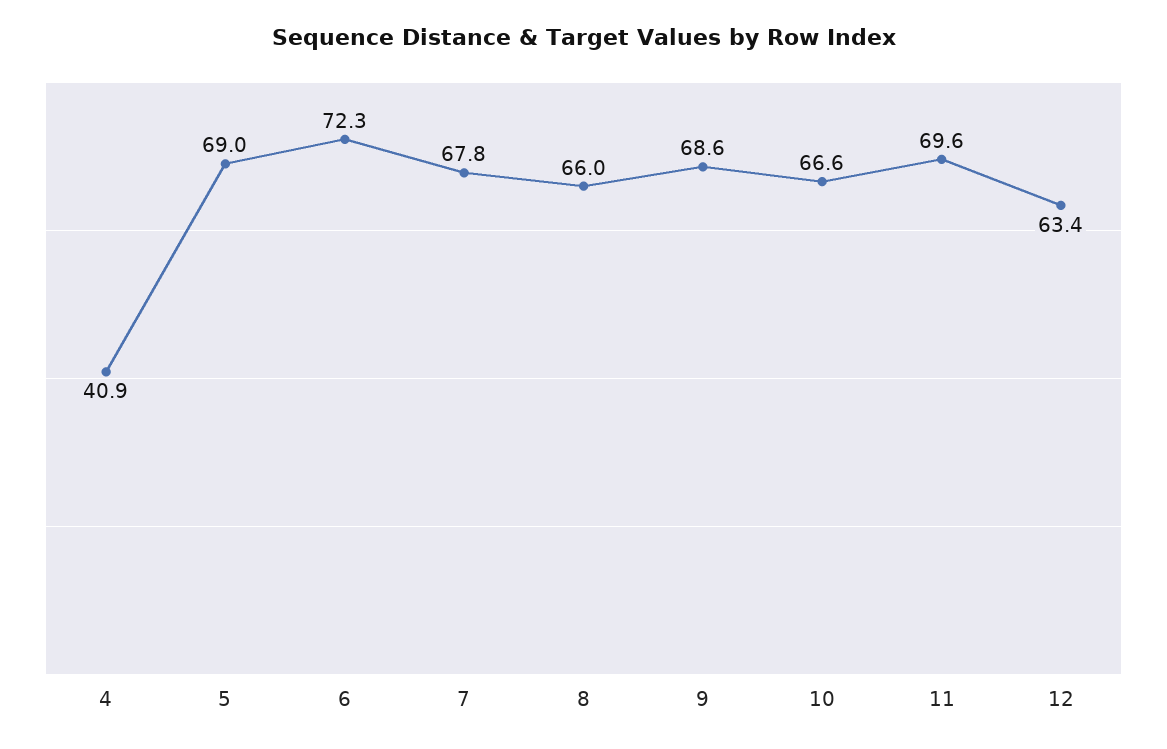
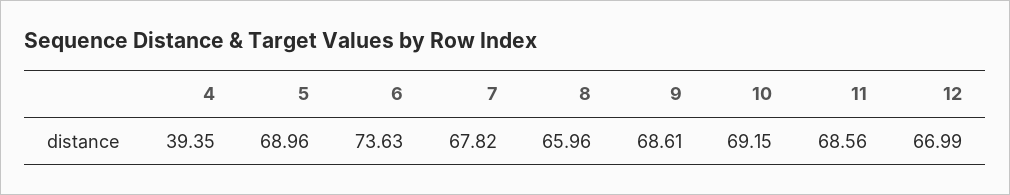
4: 40.9 -> 39.35
6: 72.3 -> 73.63
10: 66.6 -> 69.15
11: 69.6 -> 68.56
12: 63.4 -> 66.99

